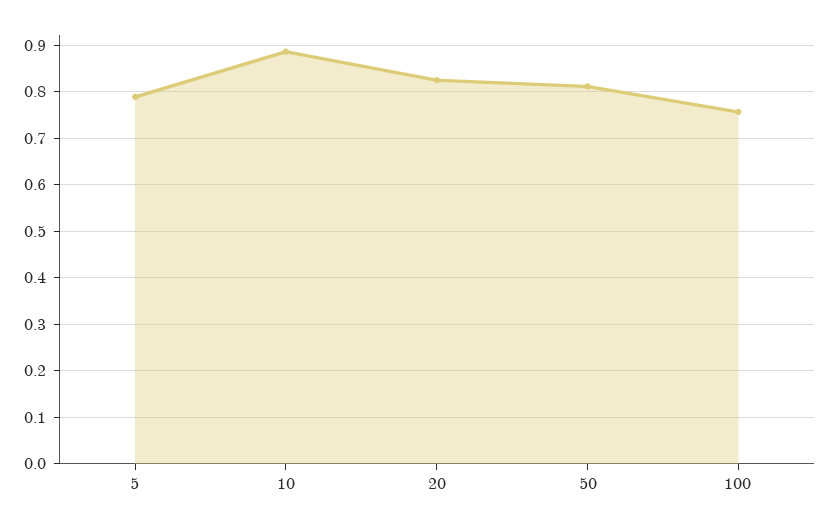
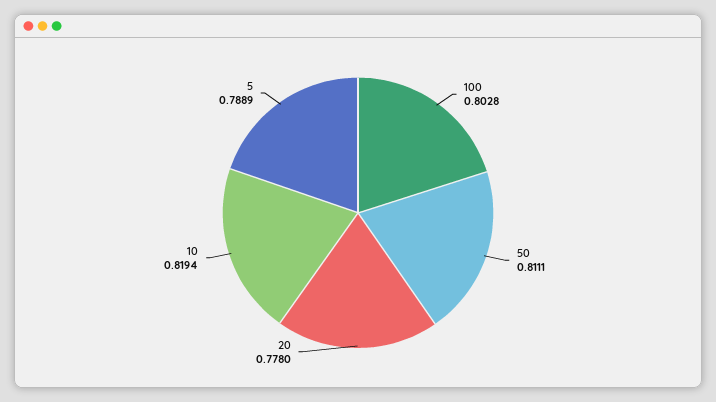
10: 0.88 -> 0.8194
20: 0.82 -> 0.778
100: 0.76 -> 0.8028

